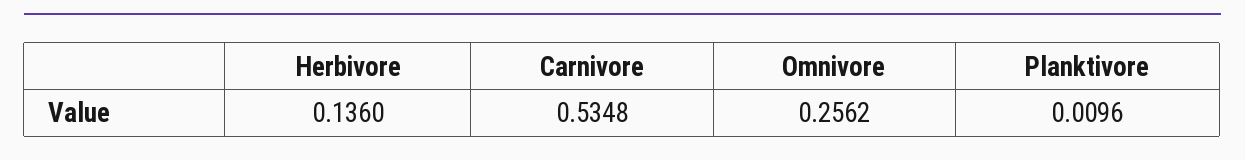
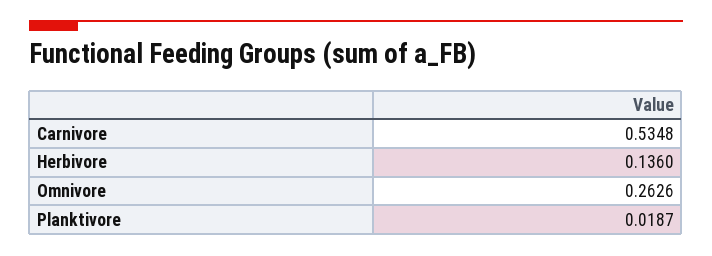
Omnivore: 0.2562 -> 0.2626
Planktivore: 0.0096 -> 0.0187

